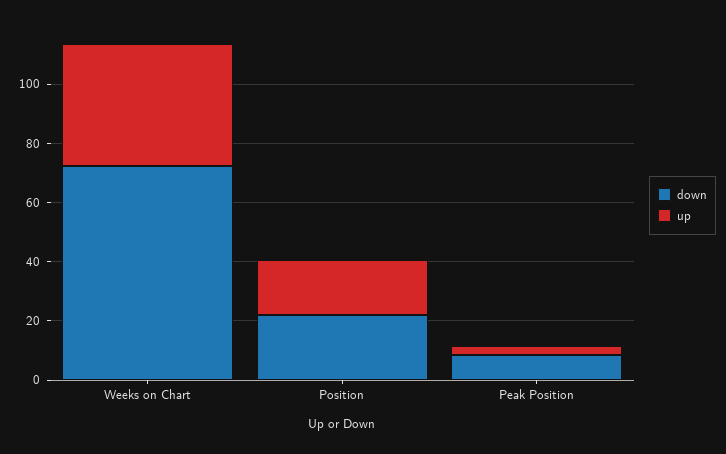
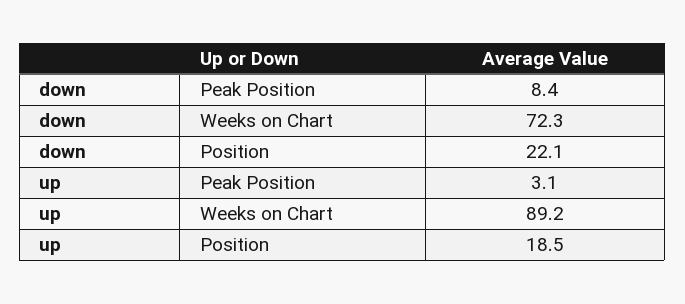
up, Weeks on Chart: 40 -> 89.2

